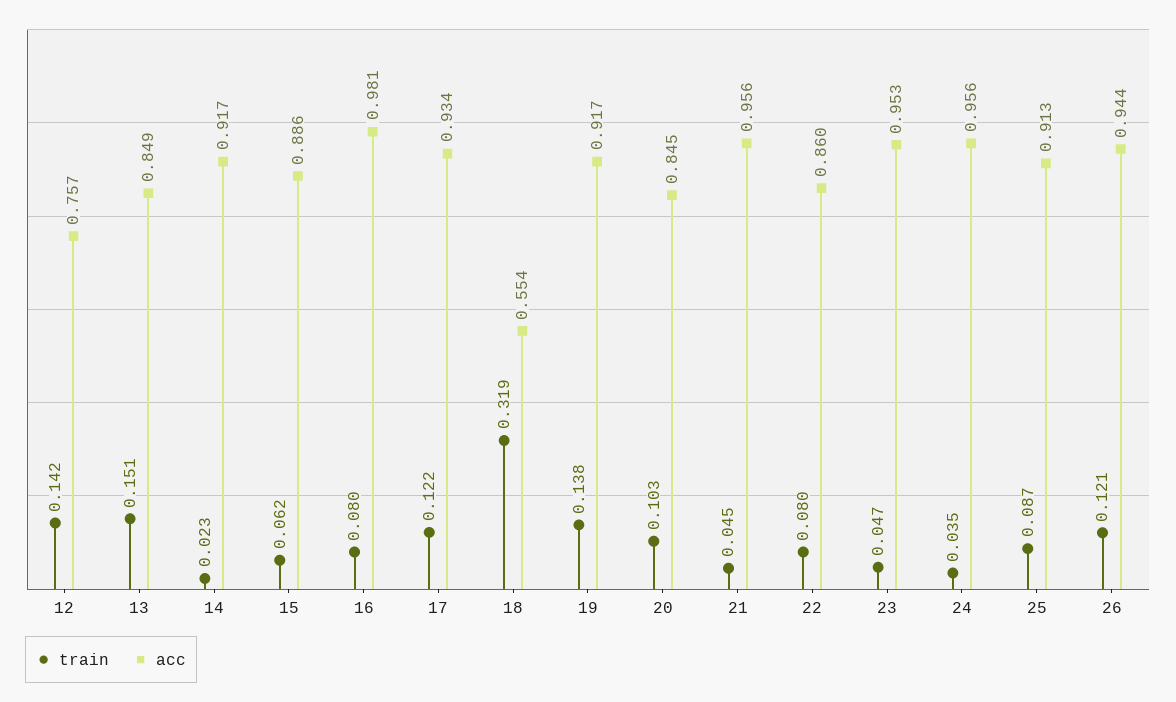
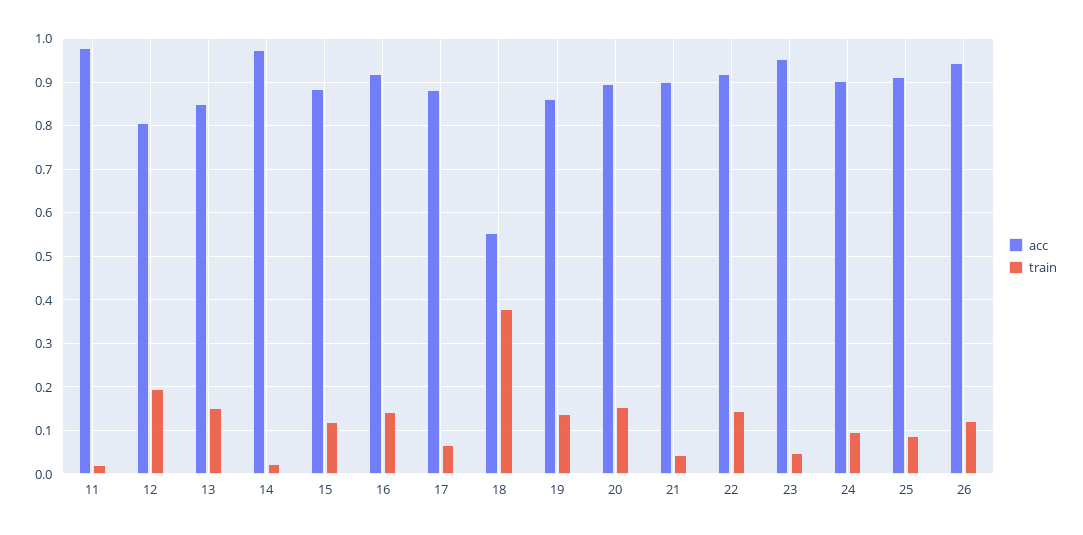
train, 12: 0.142 -> 0.2
acc, 12: 0.757 -> 0.8
acc, 14: 0.917 -> 0.98
train, 15: 0.062 -> 0.12
train, 16: 0.08 -> 0.14
acc, 16: 0.981 -> 0.92
train, 17: 0.122 -> 0.06
acc, 17: 0.934 -> 0.88
train, 18: 0.319 -> 0.38
acc, 19: 0.917 -> 0.86
train, 20: 0.103 -> 0.16
acc, 20: 0.845 -> 0.9
acc, 21: 0.956 -> 0.9
train, 22: 0.08 -> 0.14
acc, 22: 0.86 -> 0.92
train, 24: 0.035 -> 0.1
acc, 24: 0.956 -> 0.9
acc, 11: none -> 0.98
train, 11: none -> 0.02

